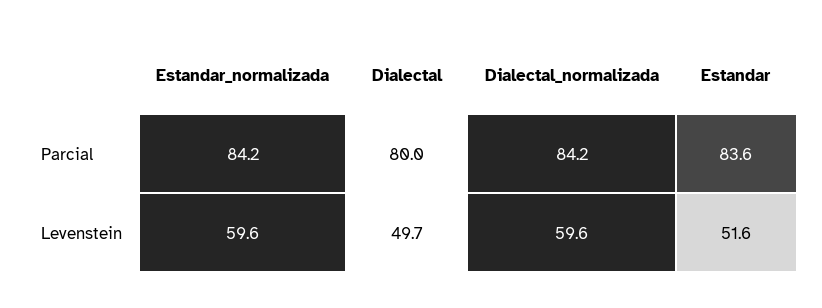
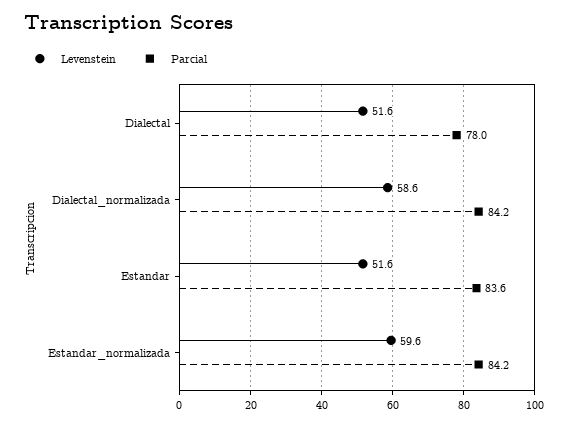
Parcial, Dialectal: 80 -> 78
Levenstein, Dialectal: 49.7 -> 51.6
Levenstein, Dialectal_normalizada: 59.6 -> 58.6

